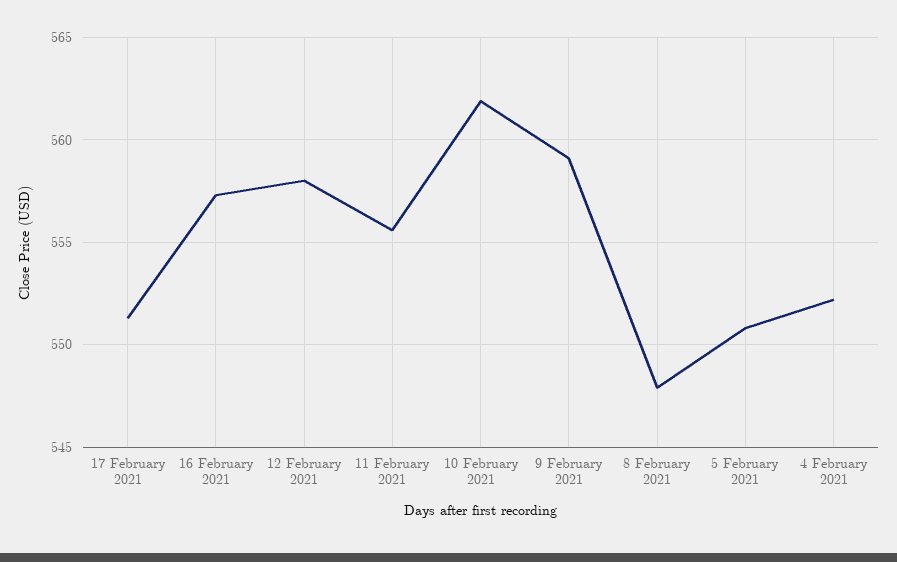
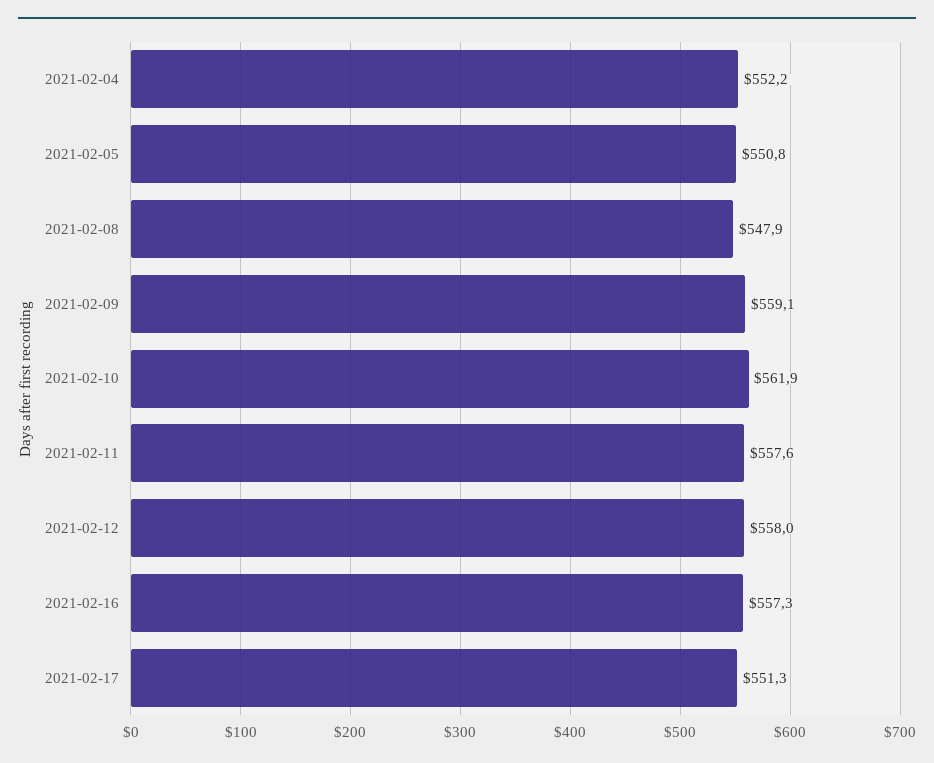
11 February 2021: 555.5 -> 557.6

